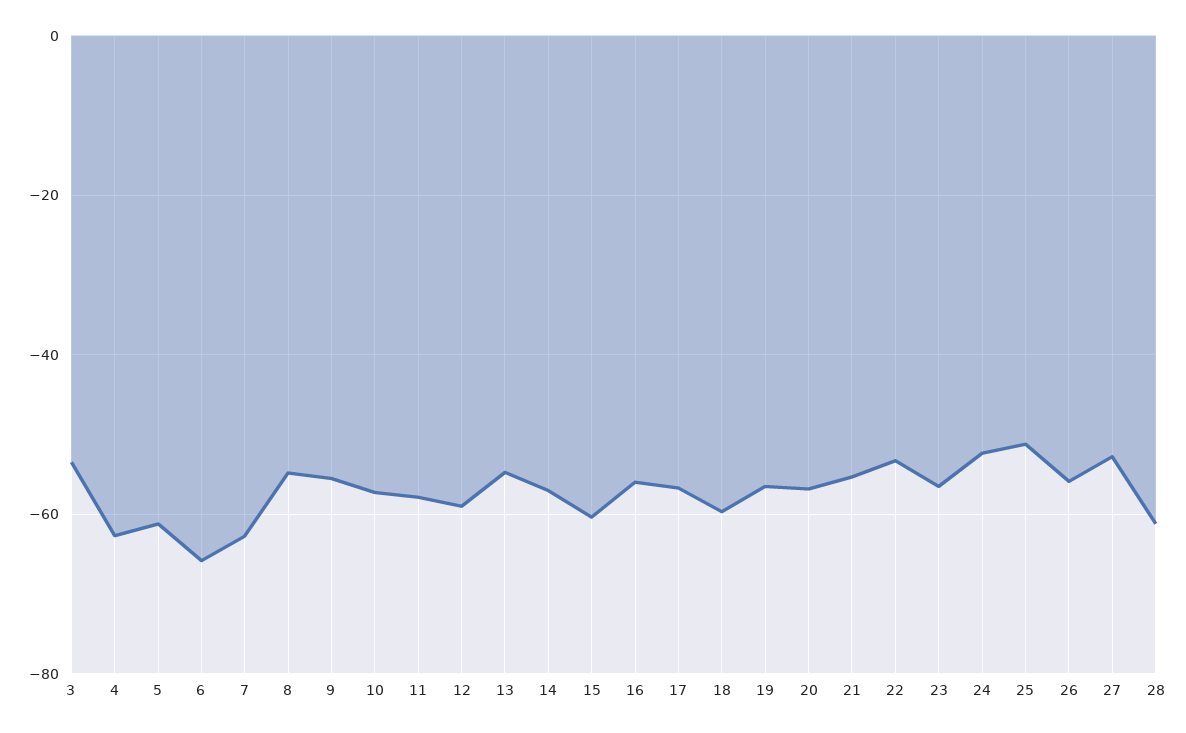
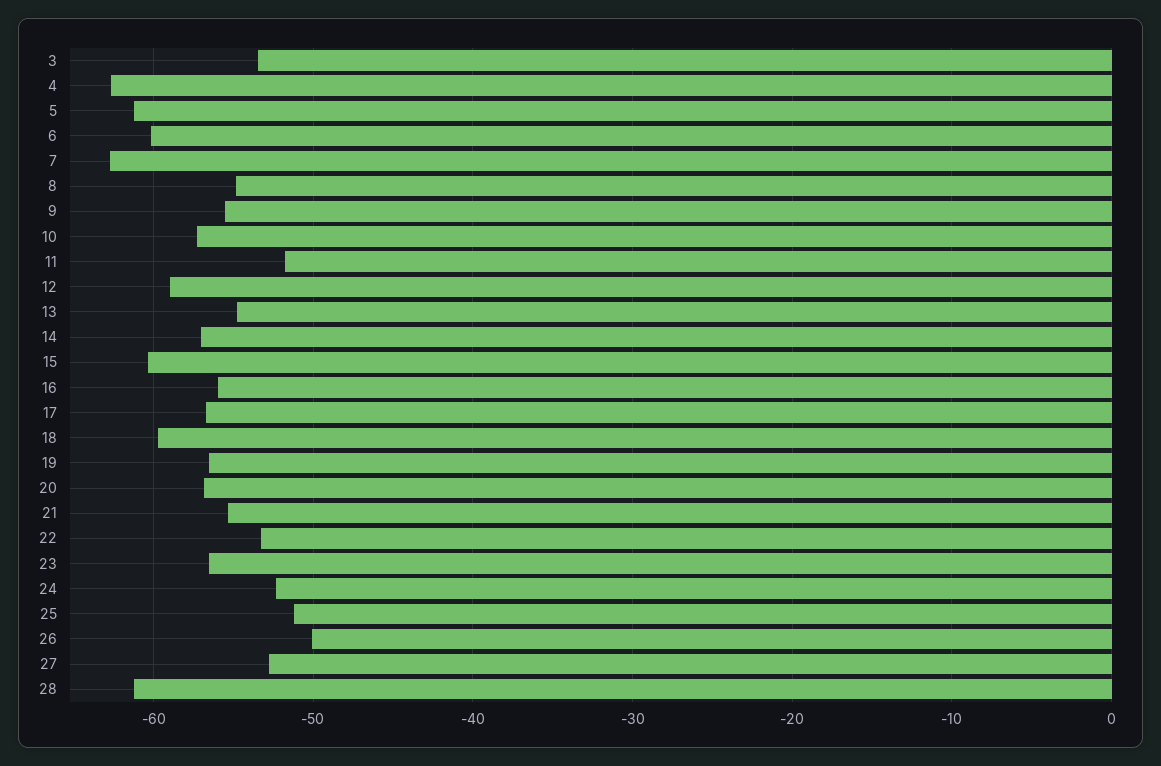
6: -66 -> -60
11: -58 -> -52
26: -56 -> -50

